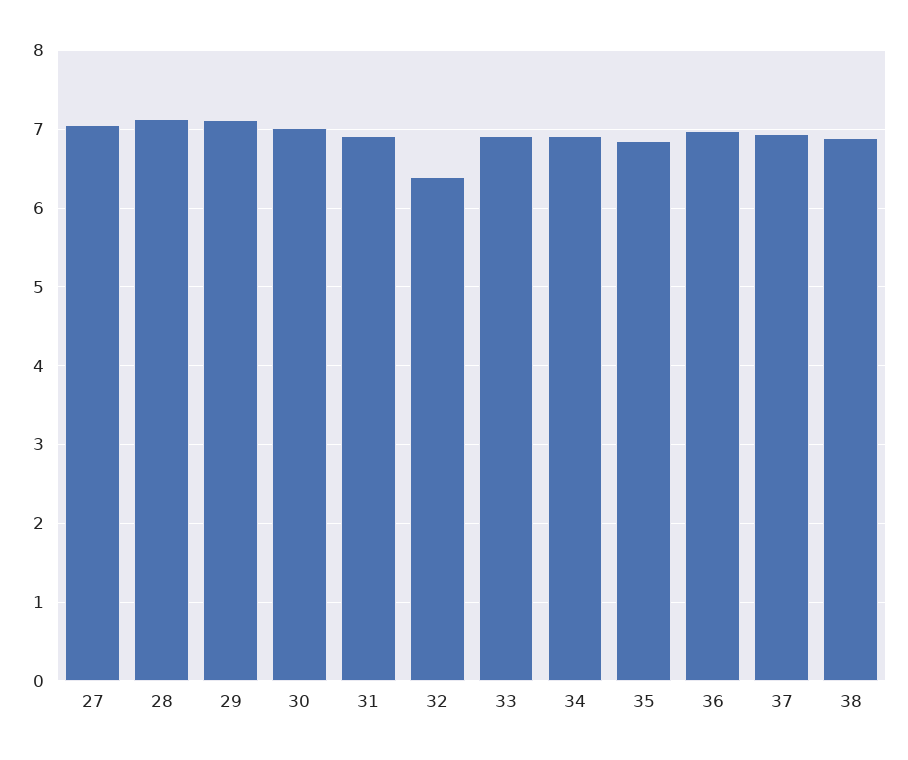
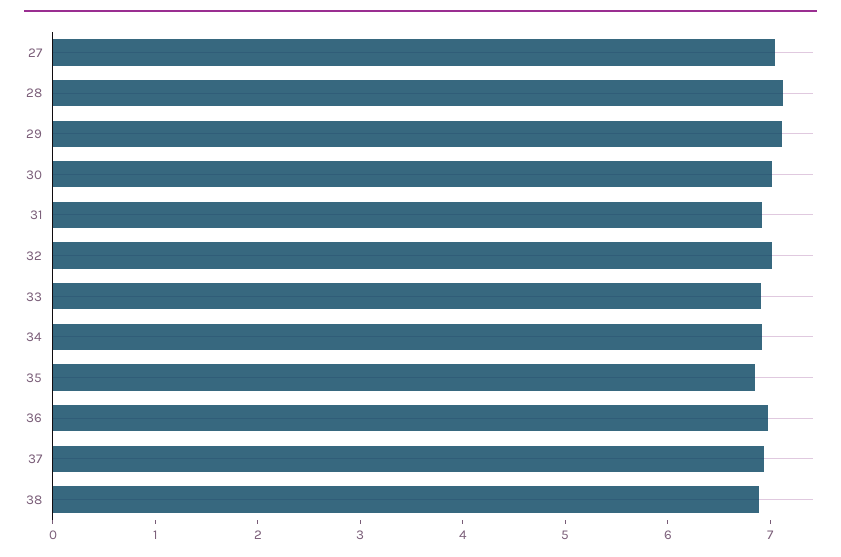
32: 6.4 -> 7

